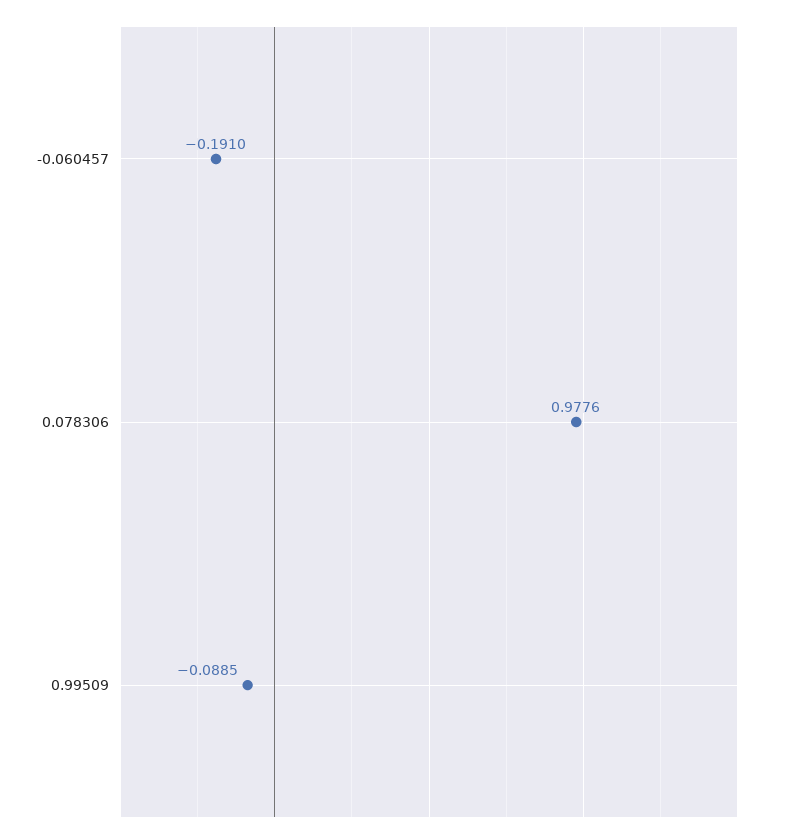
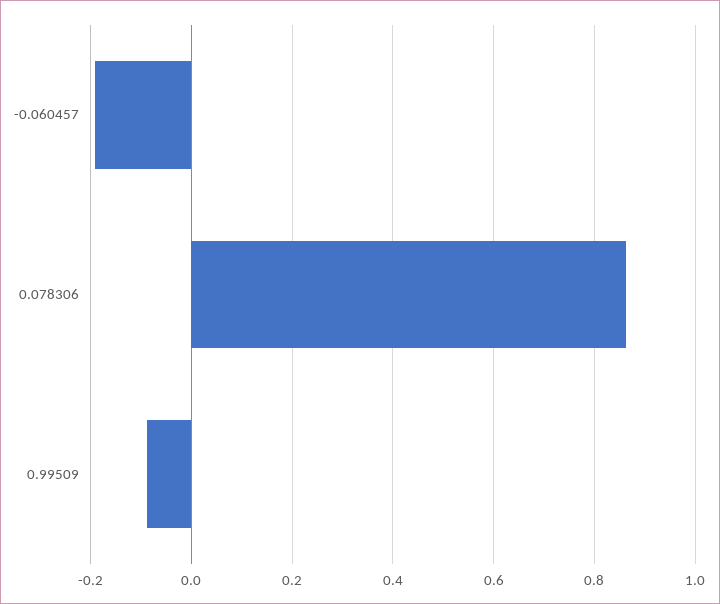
0.078306: 0.9776 -> 0.86

